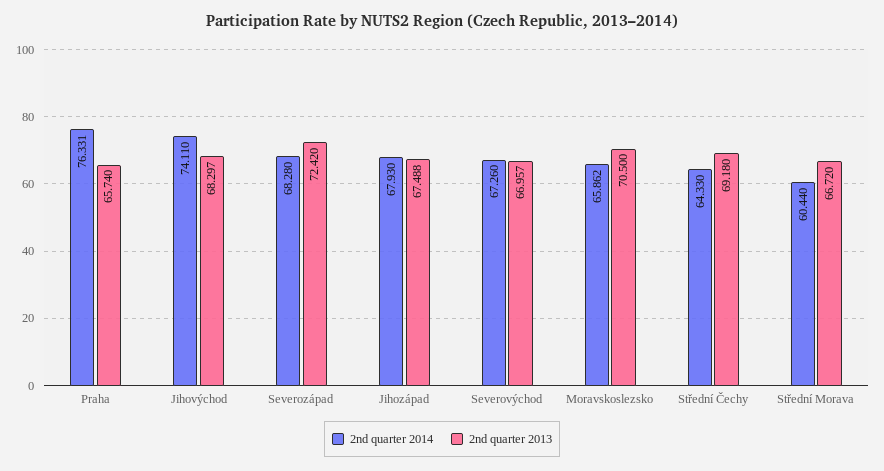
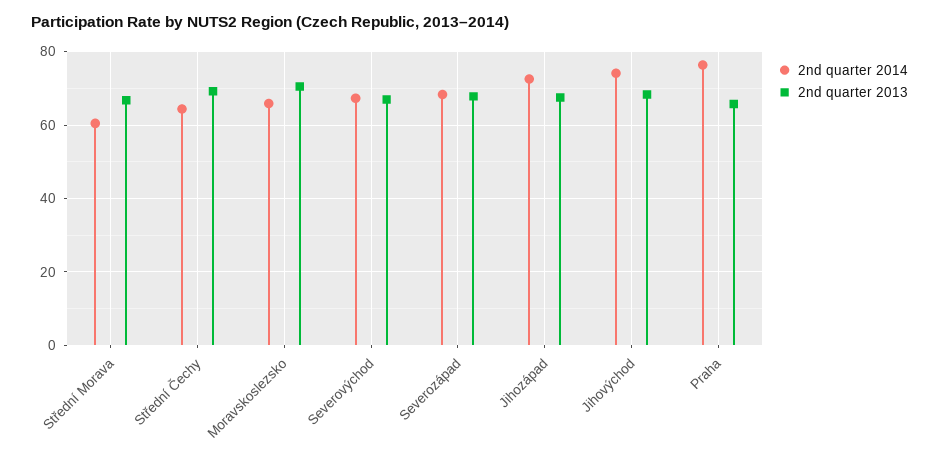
2nd quarter 2013, Severozápad: 72.42 -> 68
2nd quarter 2014, Jihozápad: 67.93 -> 72

